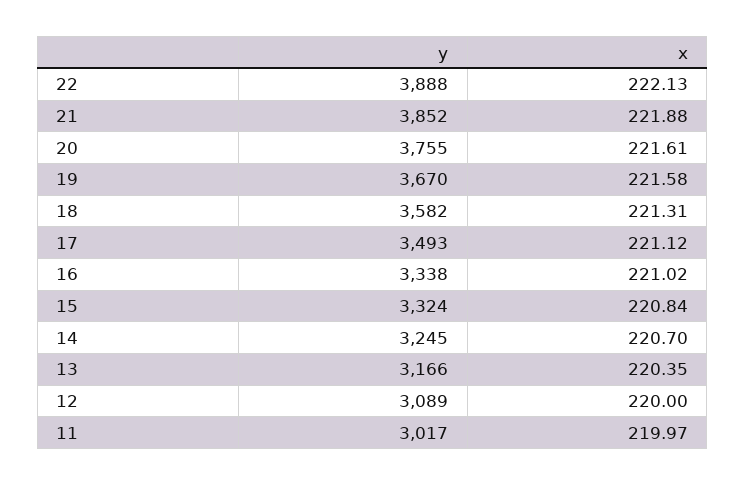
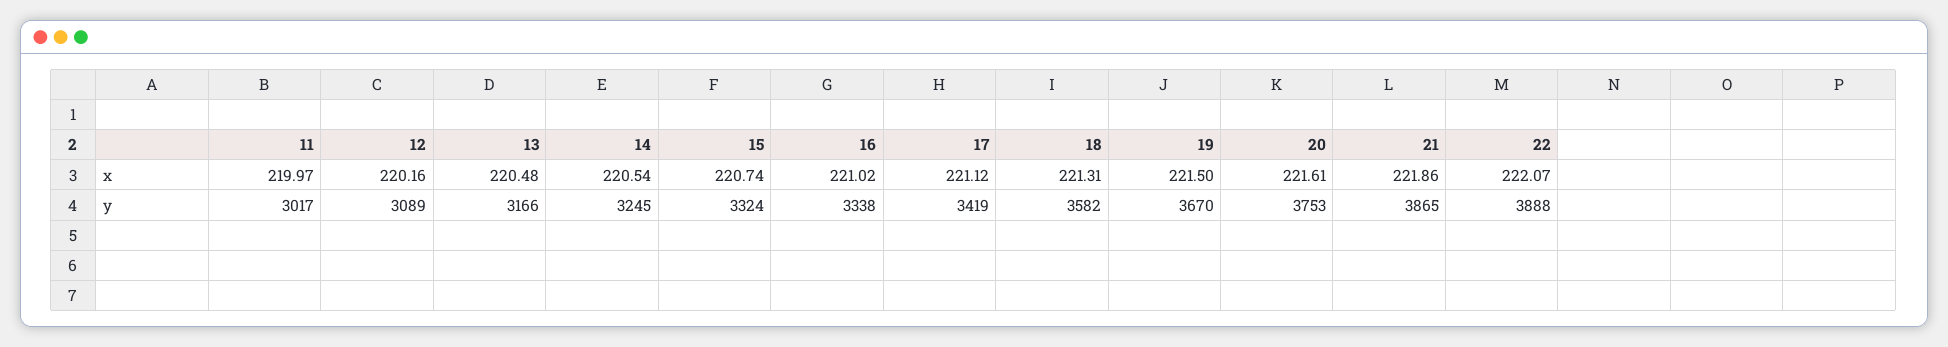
x, 22: 222.13 -> 222.07
y, 21: 3852 -> 3865
x, 21: 221.88 -> 221.86
y, 20: 3755 -> 3753
x, 19: 221.58 -> 221.5
y, 17: 3493 -> 3419
x, 15: 220.84 -> 220.74
x, 14: 220.7 -> 220.54
x, 13: 220.35 -> 220.48
x, 12: 220 -> 220.16

